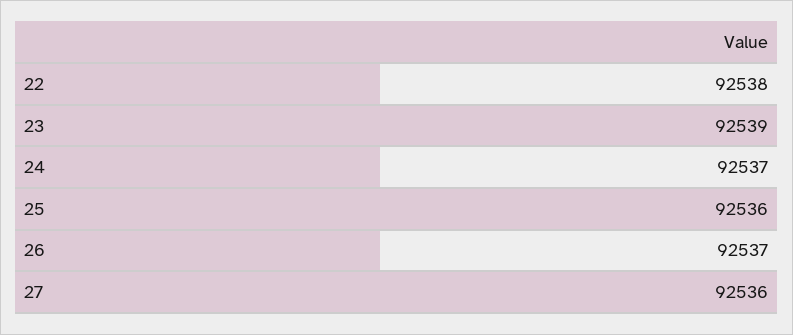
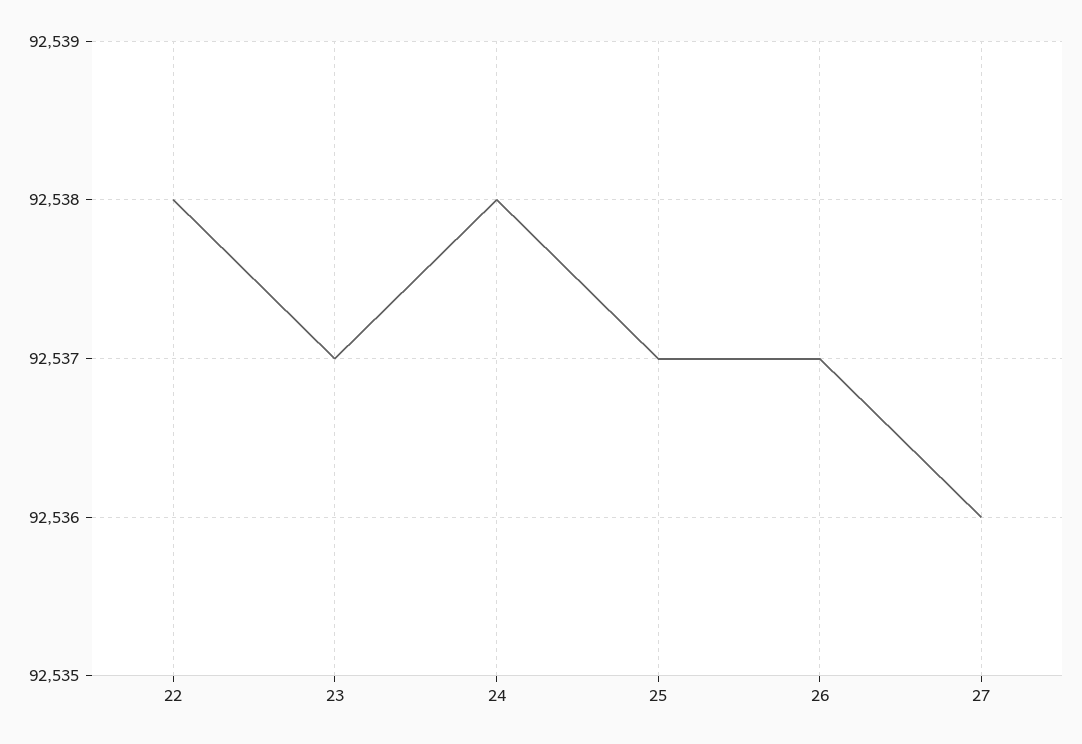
23: 92539 -> 92537
24: 92537 -> 92538
25: 92536 -> 92537

